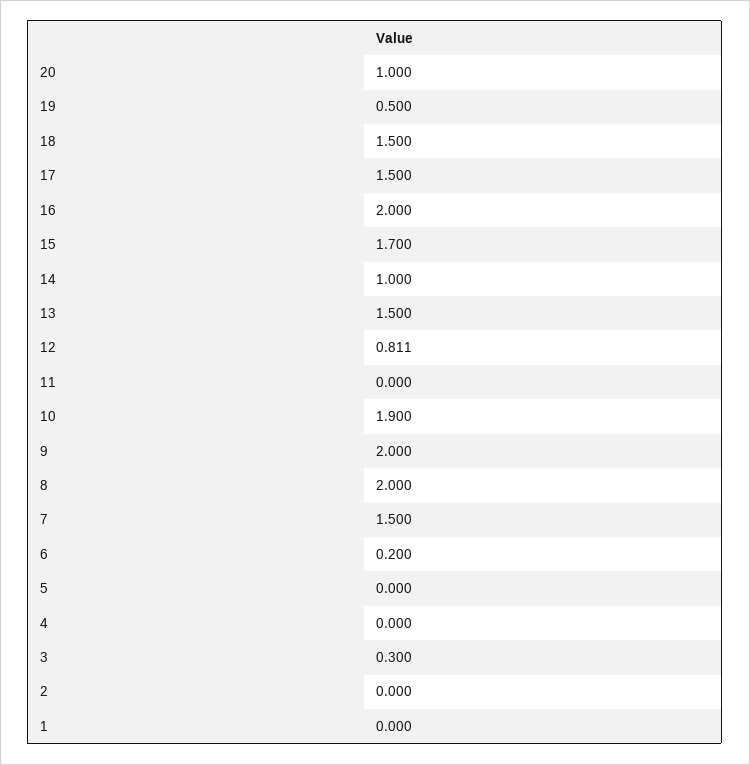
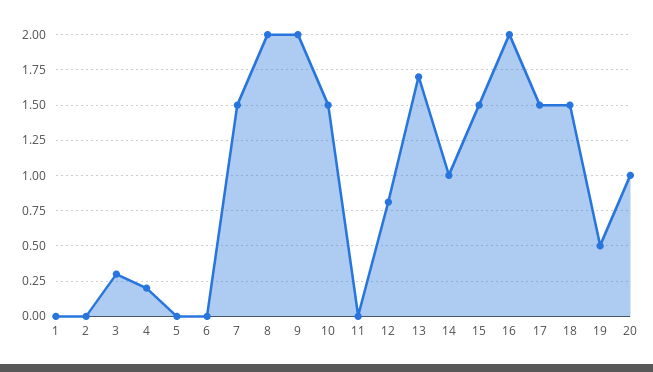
15: 1.7 -> 1.5
13: 1.5 -> 1.7
10: 1.9 -> 1.5
6: 0.2 -> 0
4: 0 -> 0.2

